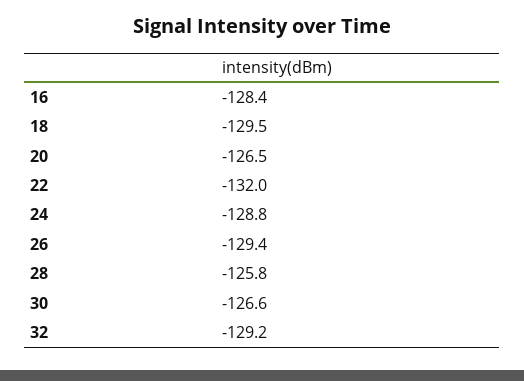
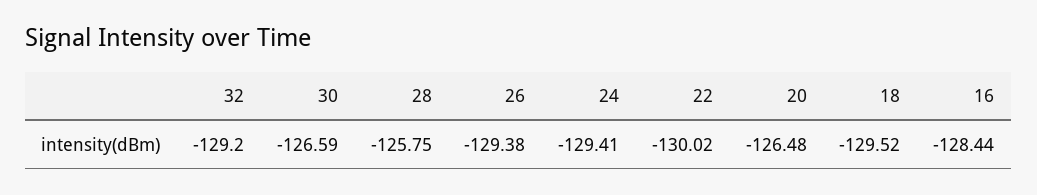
22: -132 -> -130.02
24: -128.8 -> -129.41

